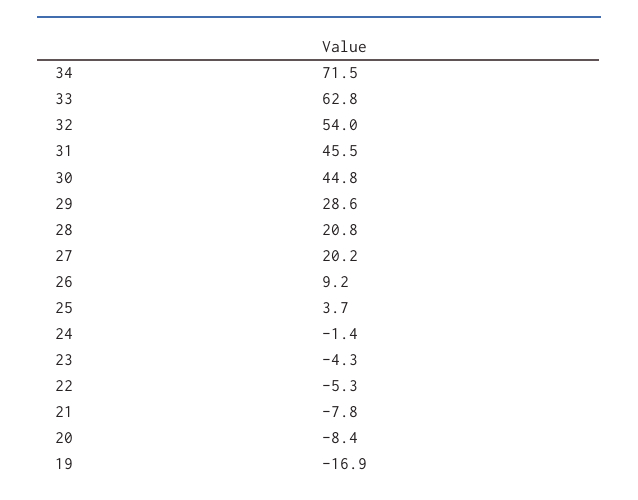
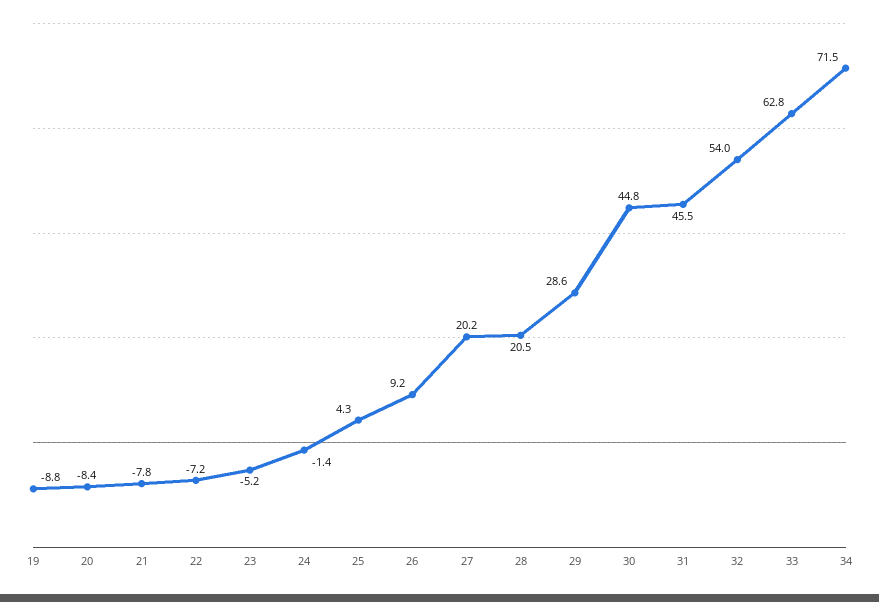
28: 20.8 -> 20.5
25: 3.7 -> 4.3
23: -4.3 -> -5.2
22: -5.3 -> -7.2
19: -16.9 -> -8.8

